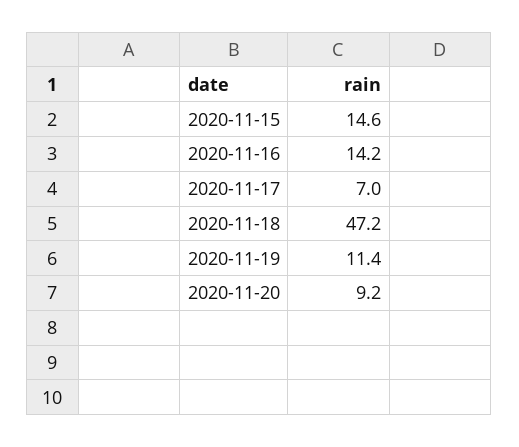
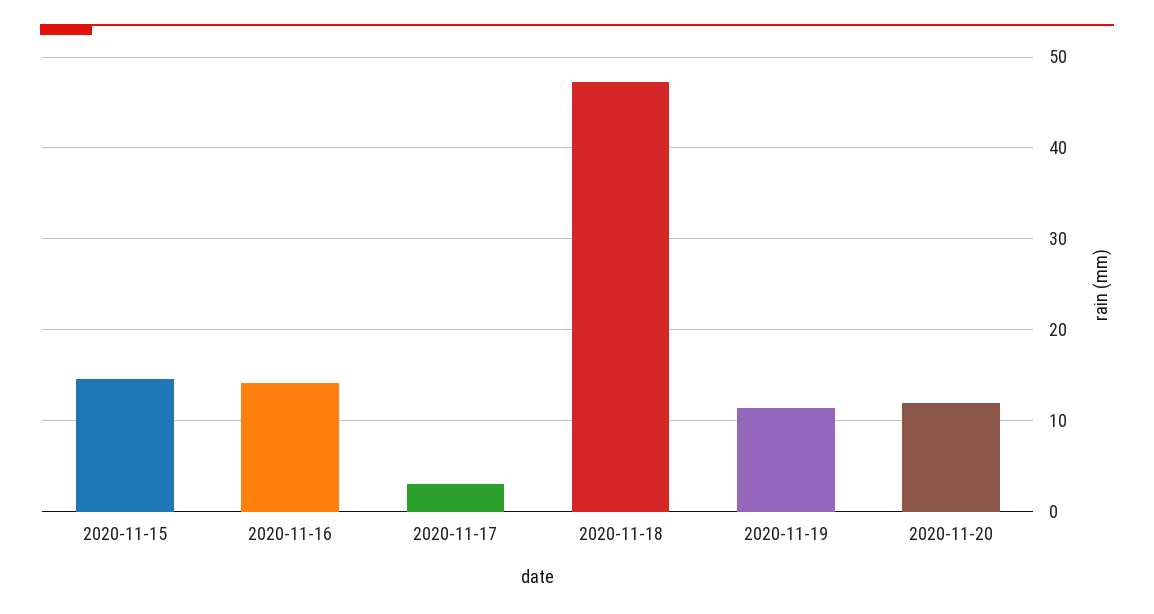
2020-11-17: 7 -> 3
2020-11-20: 9.2 -> 12

